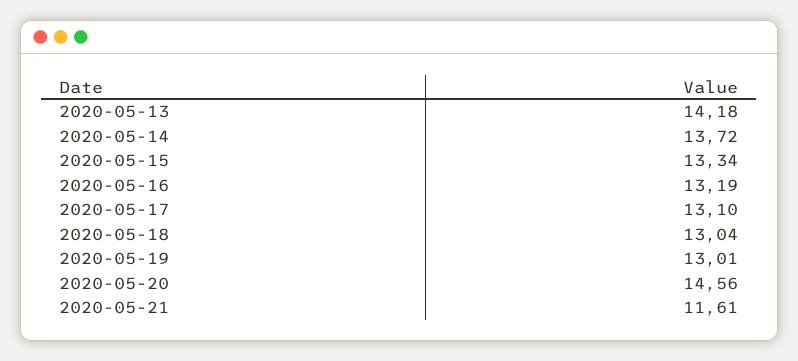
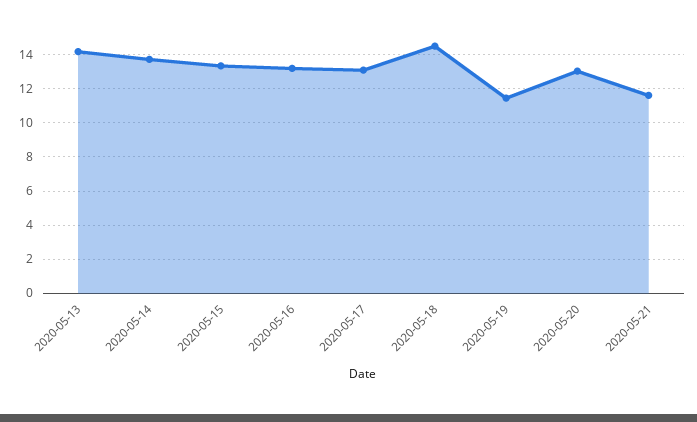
2020-05-18: 13.04 -> 14.5
2020-05-19: 13.01 -> 11.5
2020-05-20: 14.56 -> 13

